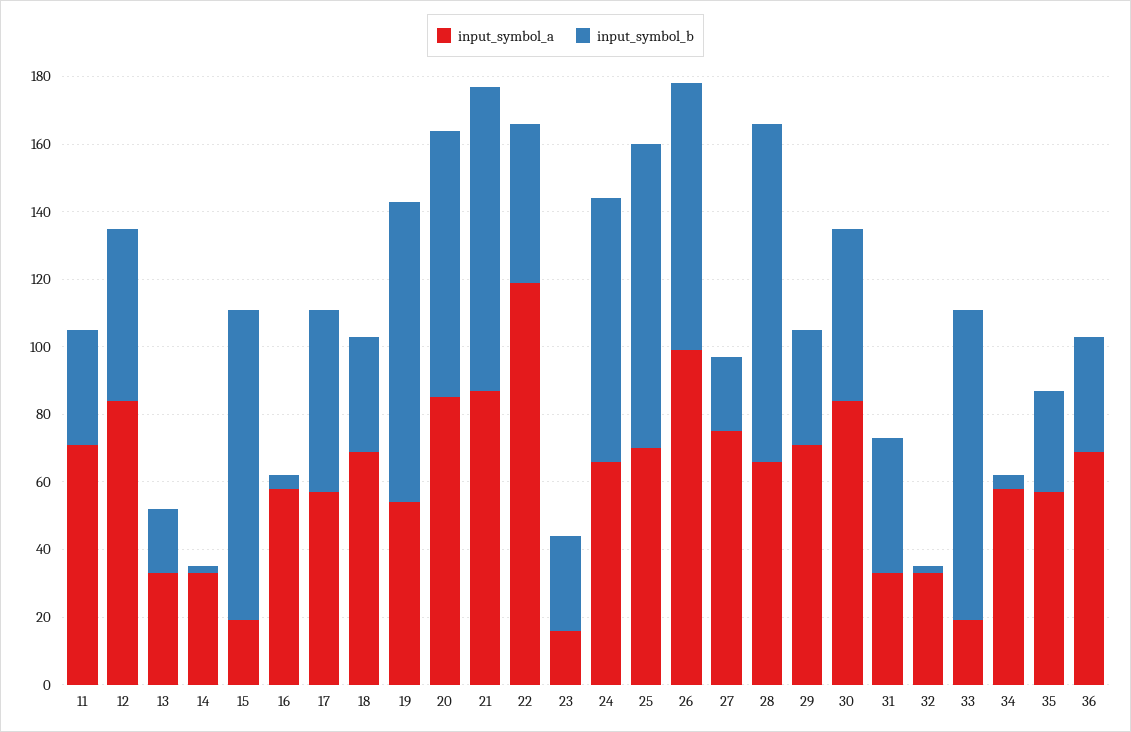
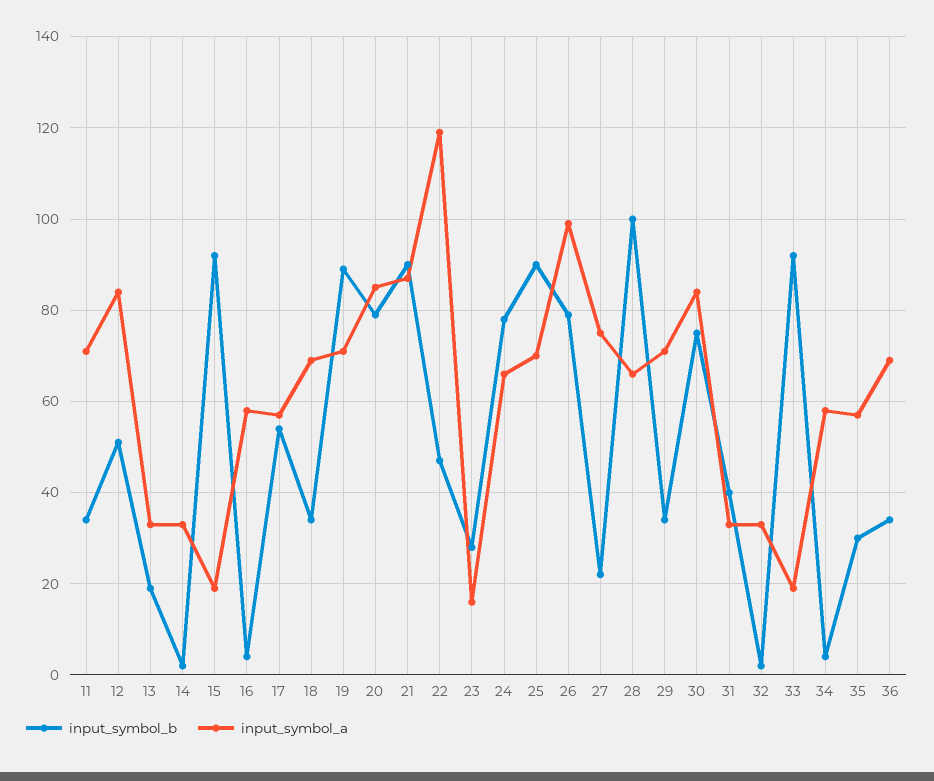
input_symbol_a, 19: 55 -> 70
input_symbol_b, 30: 50 -> 75

